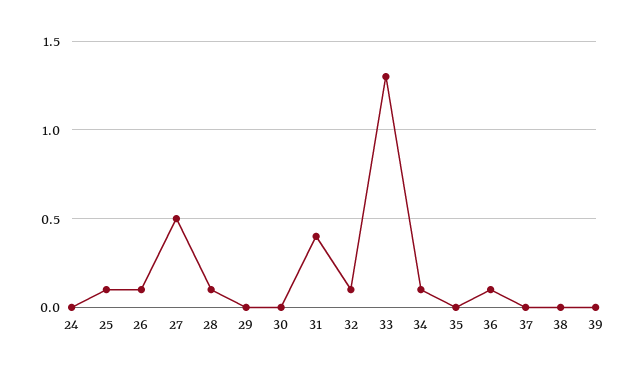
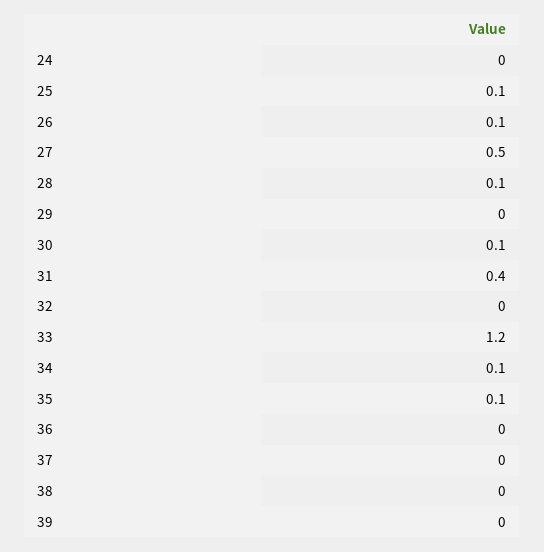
30: 0 -> 0.1
32: 0.1 -> 0
33: 1.3 -> 1.2
35: 0 -> 0.1
36: 0.1 -> 0

